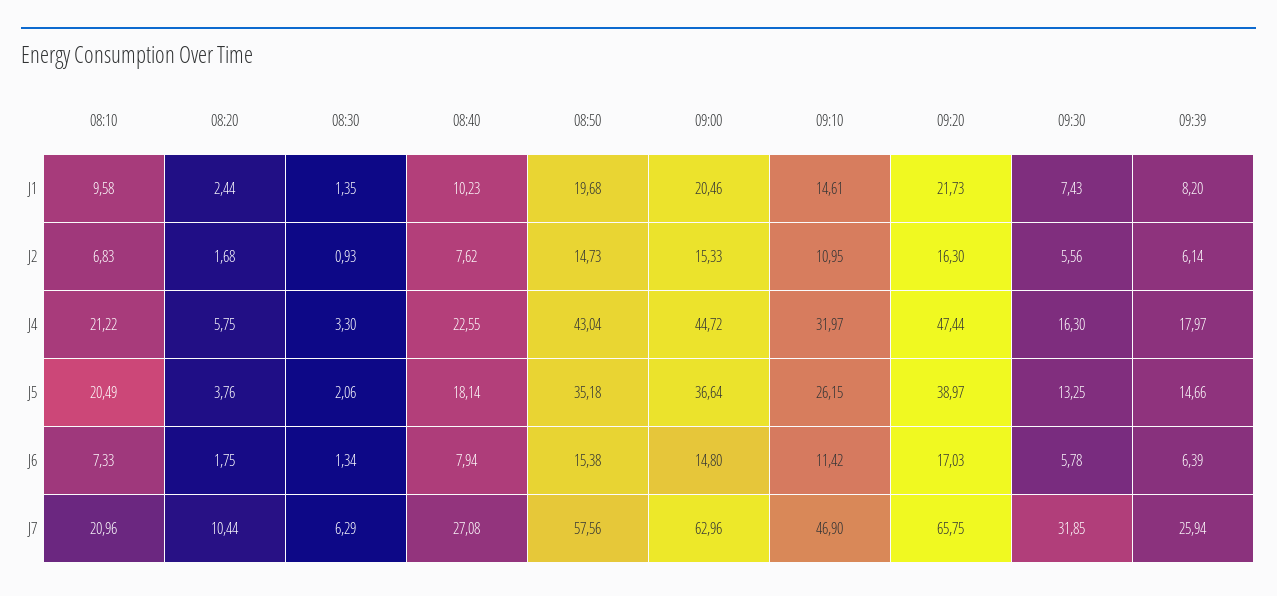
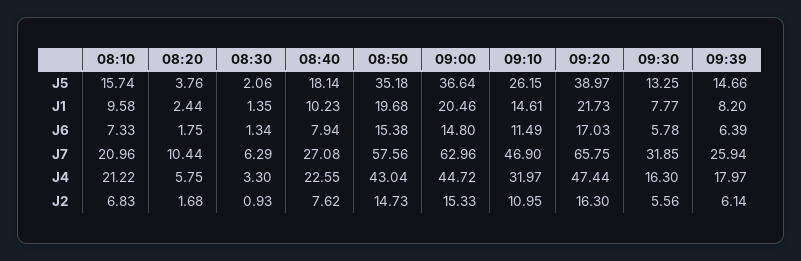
09:30, J1: 7.43 -> 7.77
08:10, J5: 20.49 -> 15.74
09:10, J6: 11.42 -> 11.49

